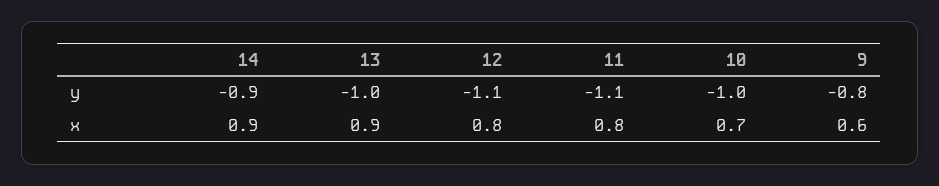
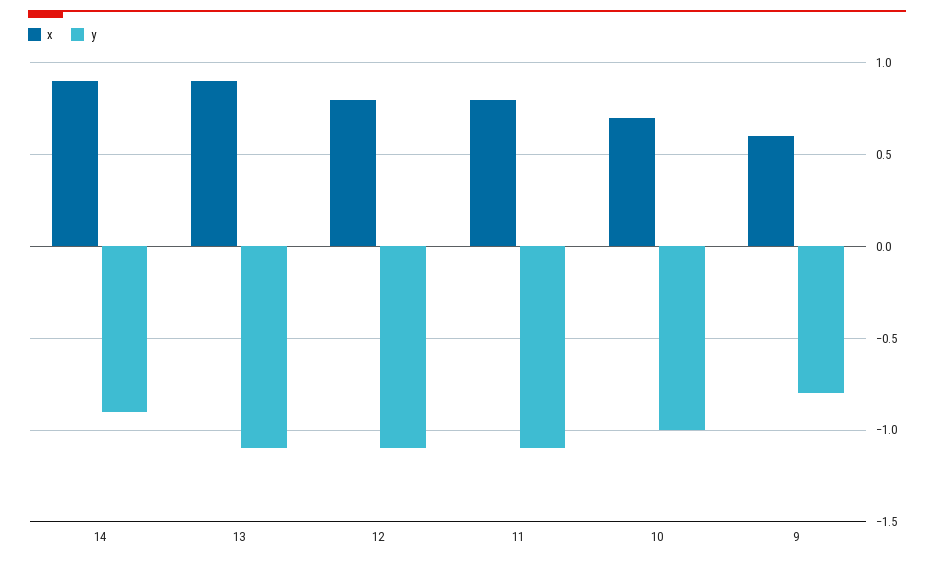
y, 13: -1 -> -1.1

